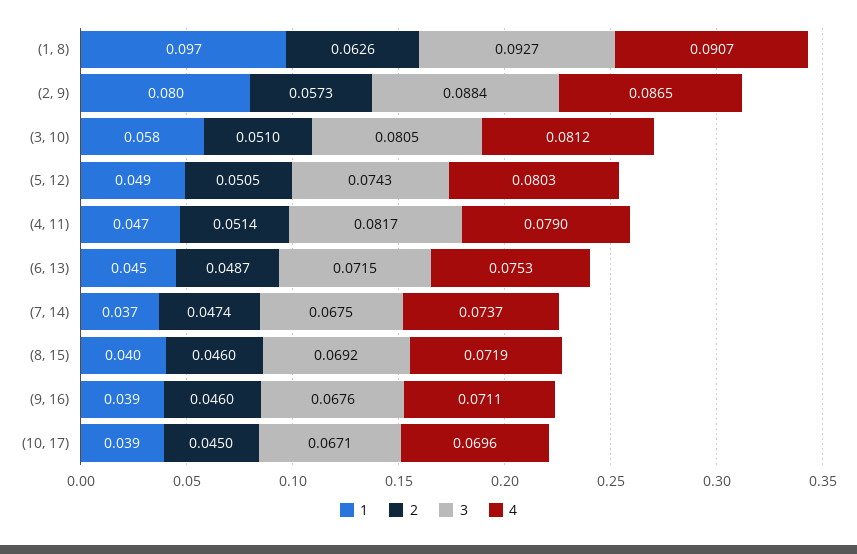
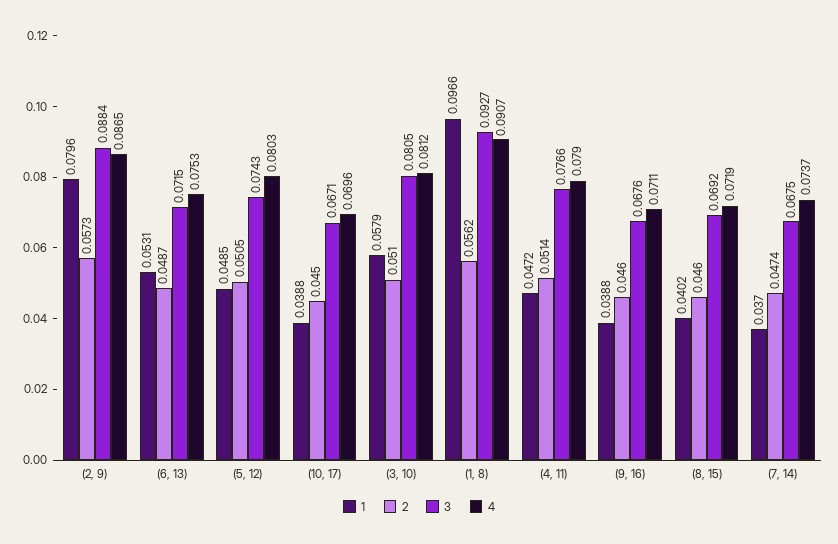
2, (1, 8): 0.0626 -> 0.0562
3, (4, 11): 0.0817 -> 0.0766
1, (6, 13): 0.045 -> 0.0531

